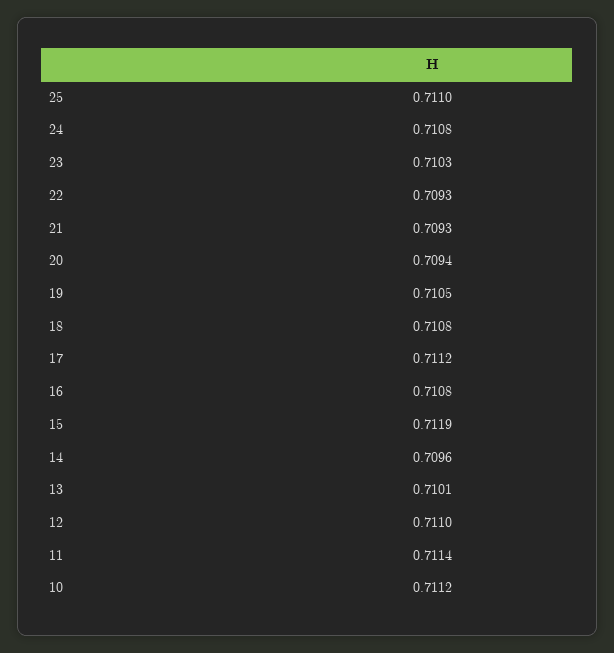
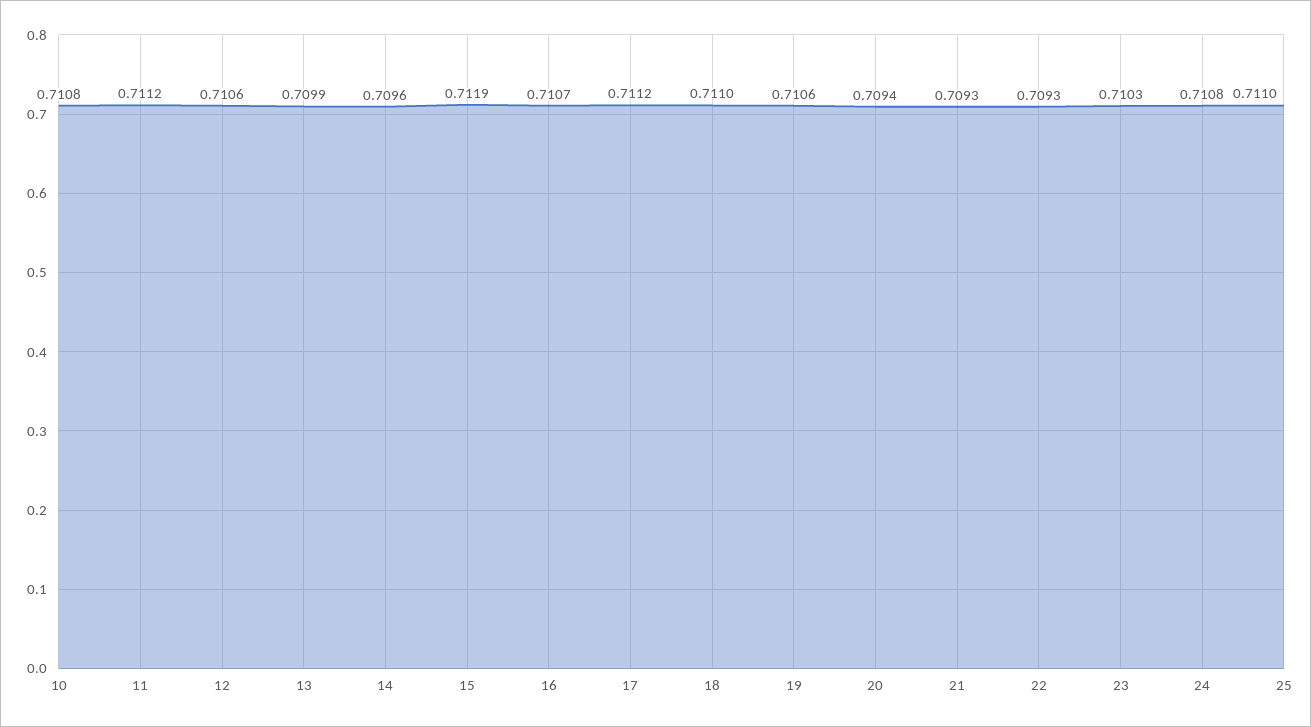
19: 0.7105 -> 0.7106
18: 0.7108 -> 0.711
16: 0.7108 -> 0.7107
13: 0.7101 -> 0.7099
12: 0.711 -> 0.7106
11: 0.7114 -> 0.7112
10: 0.7112 -> 0.7108

